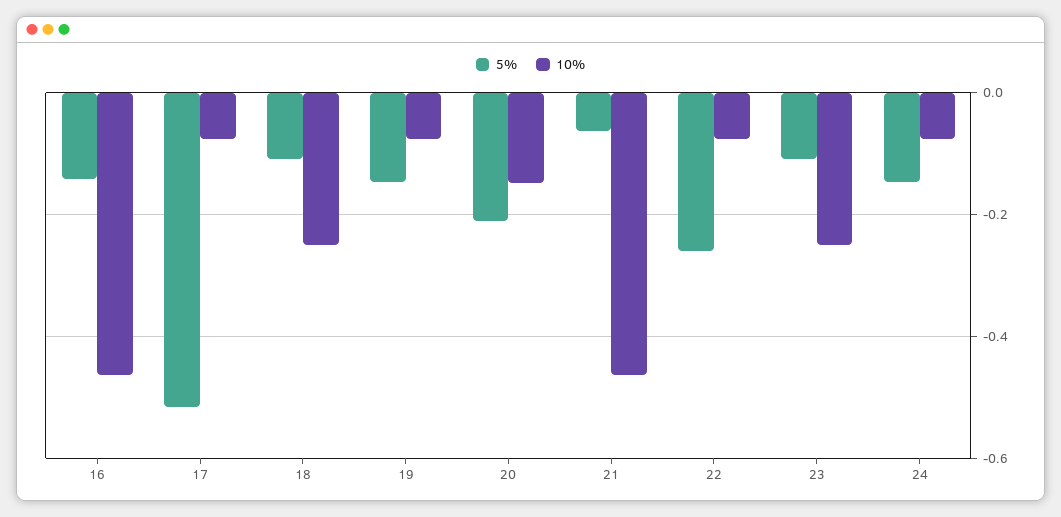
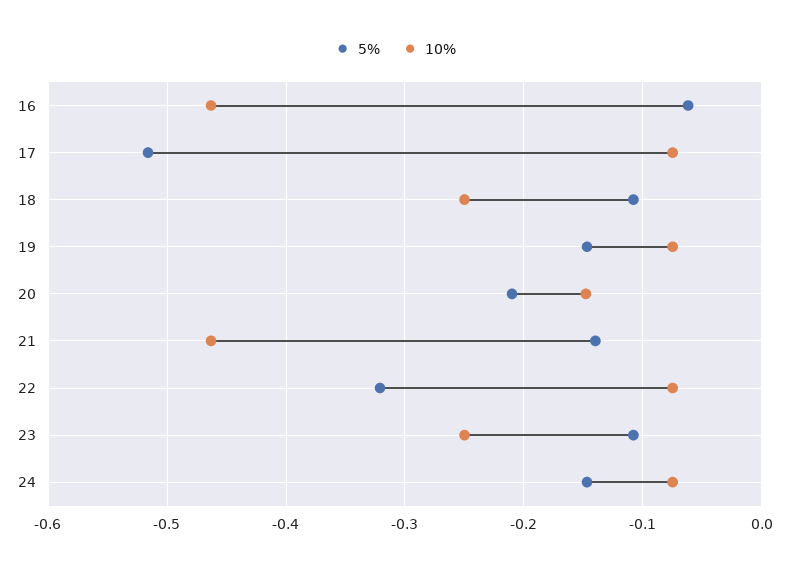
5%, 16: -0.14 -> -0.06
5%, 21: -0.06 -> -0.14
5%, 22: -0.26 -> -0.32

